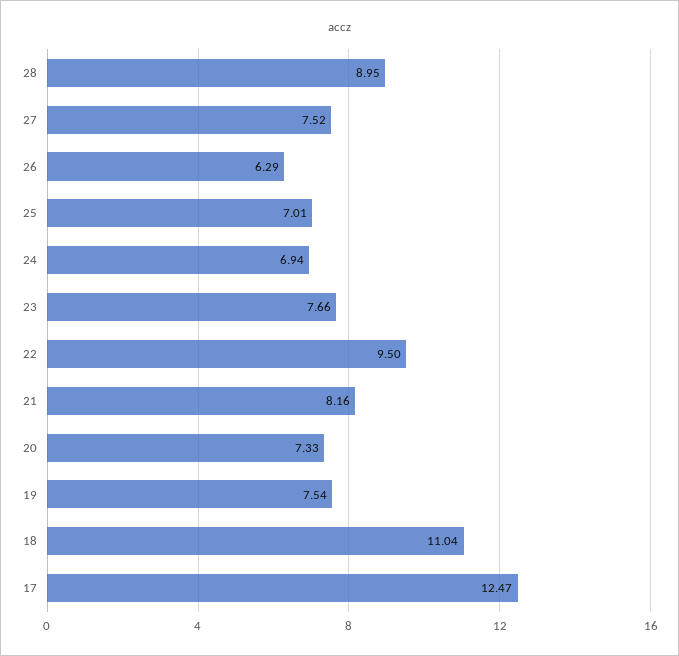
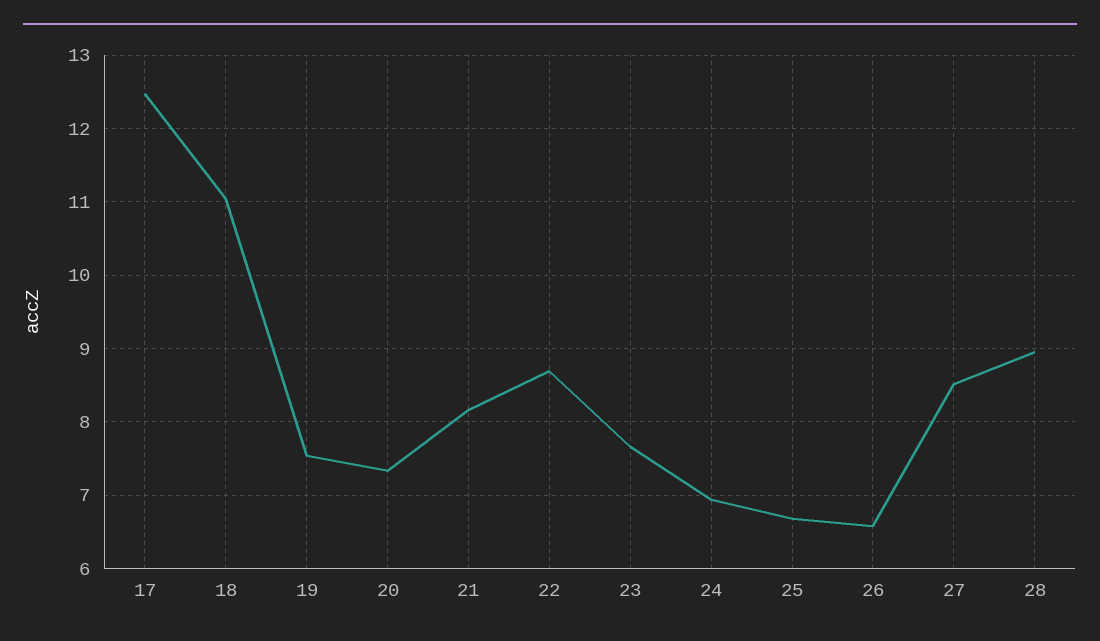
27: 7.52 -> 8.5
26: 6.29 -> 6.6
25: 7.01 -> 6.7
22: 9.5 -> 8.7

